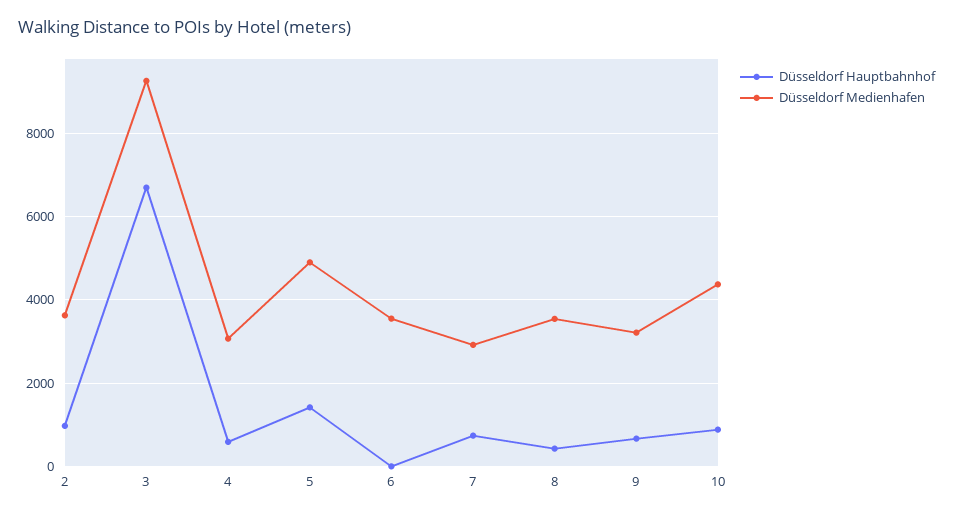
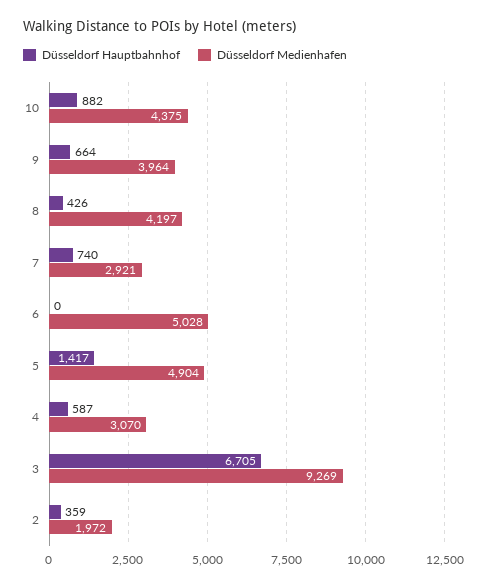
Düsseldorf Hauptbahnhof, 2: 1000 -> 359
Düsseldorf Medienhafen, 2: 3600 -> 1972
Düsseldorf Medienhafen, 6: 3600 -> 5028
Düsseldorf Medienhafen, 8: 3600 -> 4197
Düsseldorf Medienhafen, 9: 3200 -> 3964

